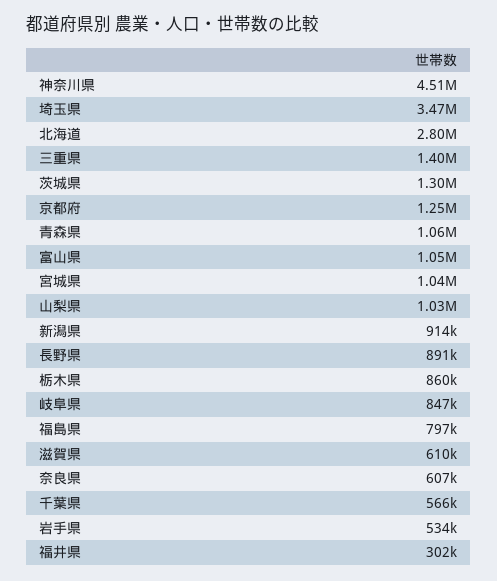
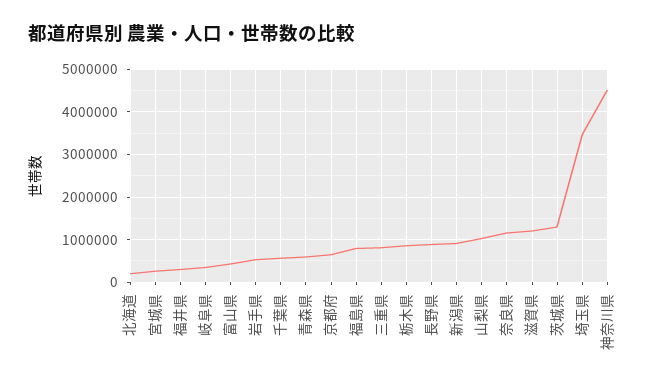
北海道: 2800000 -> 200000
三重県: 1400000 -> 800000
京都府: 1250000 -> 600000
青森県: 1060000 -> 600000
富山県: 1050000 -> 400000
宮城県: 1040000 -> 200000
岐阜県: 847000 -> 400000
滋賀県: 610000 -> 1200000
奈良県: 607000 -> 1200000

